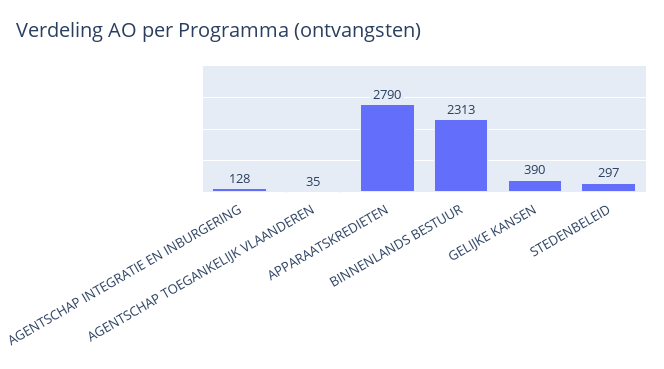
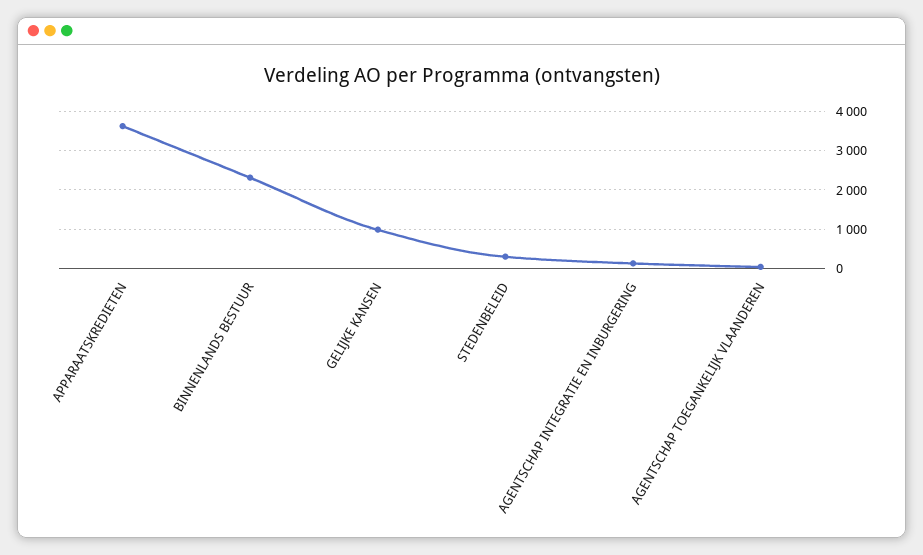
APPARAATSKREDIETEN: 2790 -> 3600
GELIJKE KANSEN: 390 -> 1000

